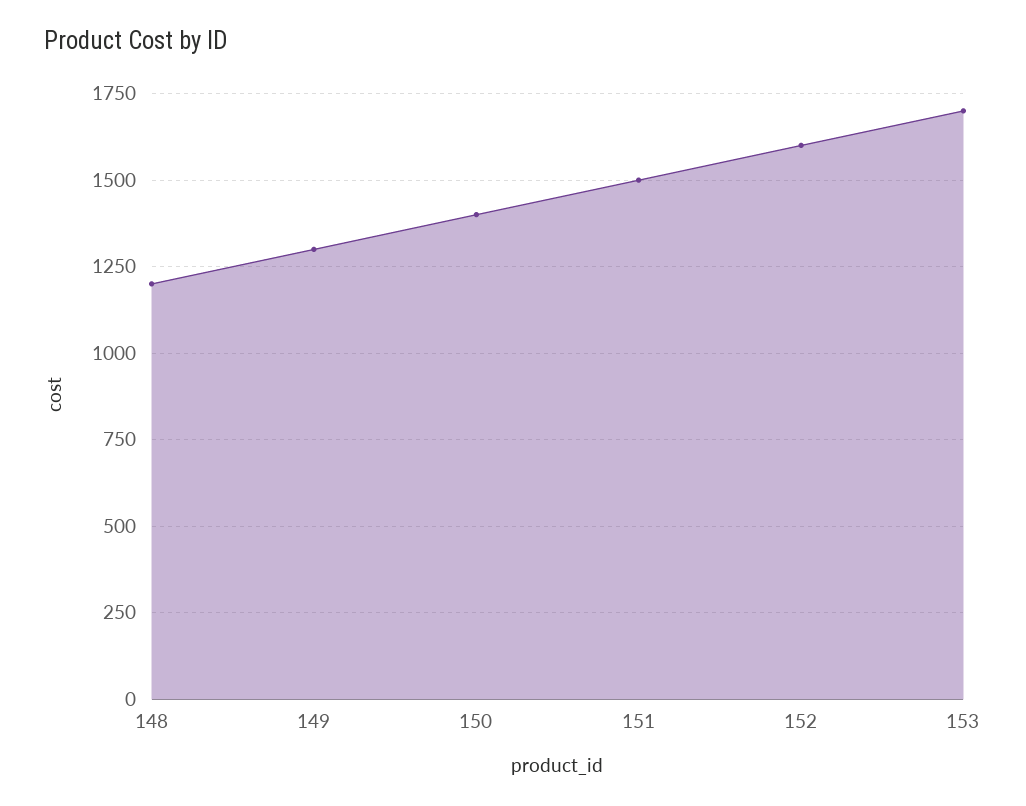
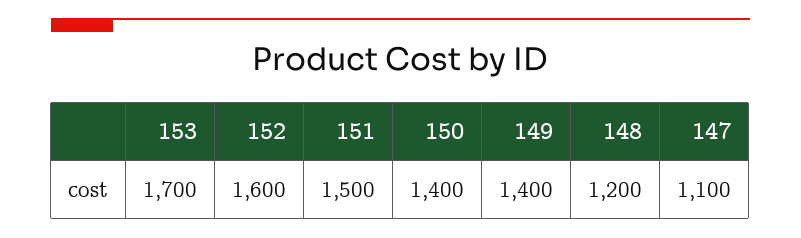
149: 1300 -> 1400
147: none -> 1100

